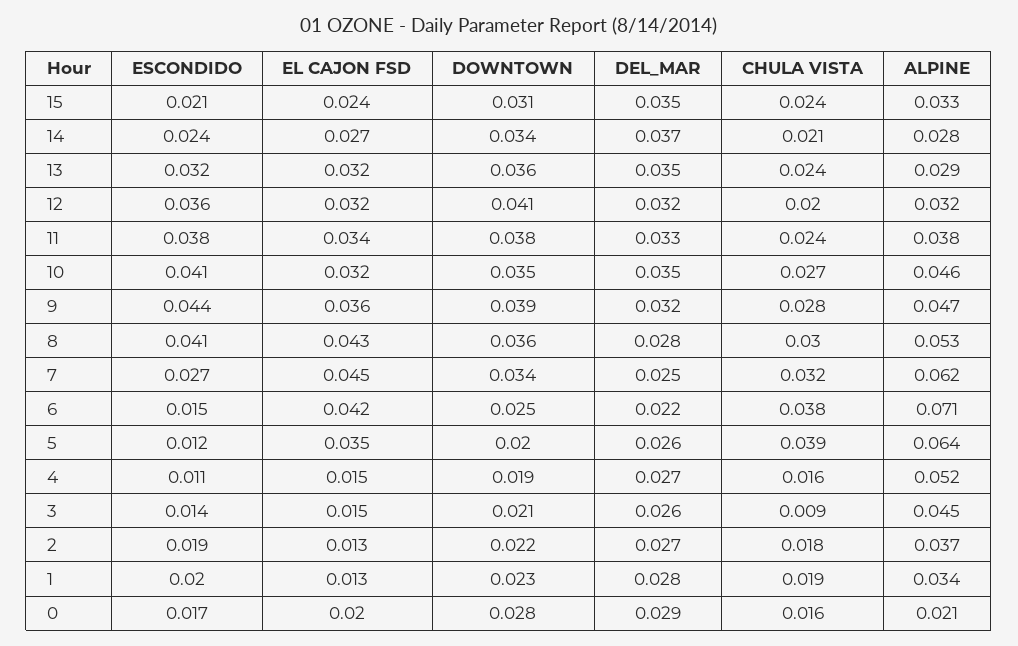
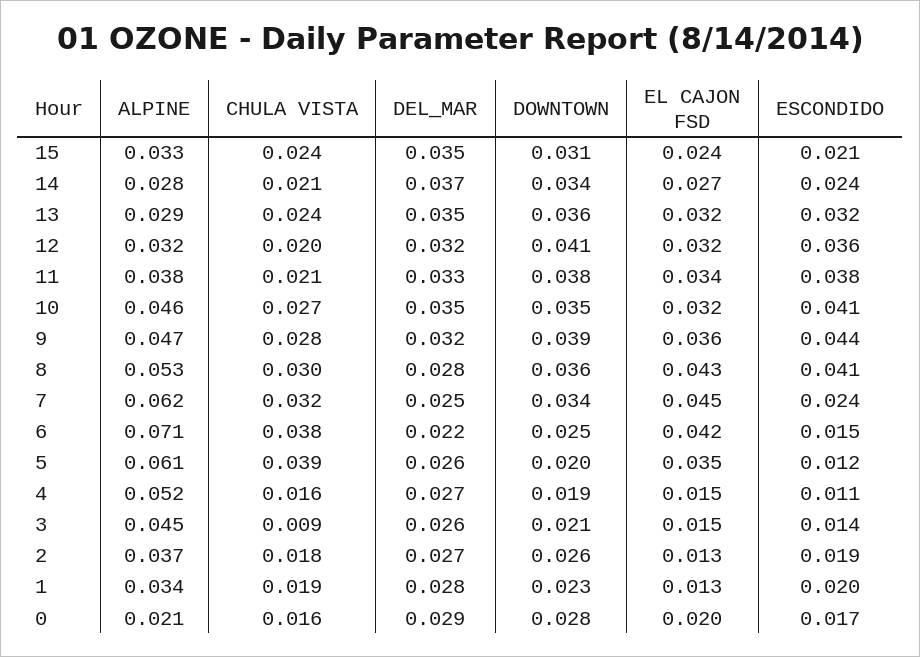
CHULA VISTA, 11: 0.024 -> 0.021
ESCONDIDO, 7: 0.027 -> 0.024
ALPINE, 5: 0.064 -> 0.061
DOWNTOWN, 2: 0.022 -> 0.026

